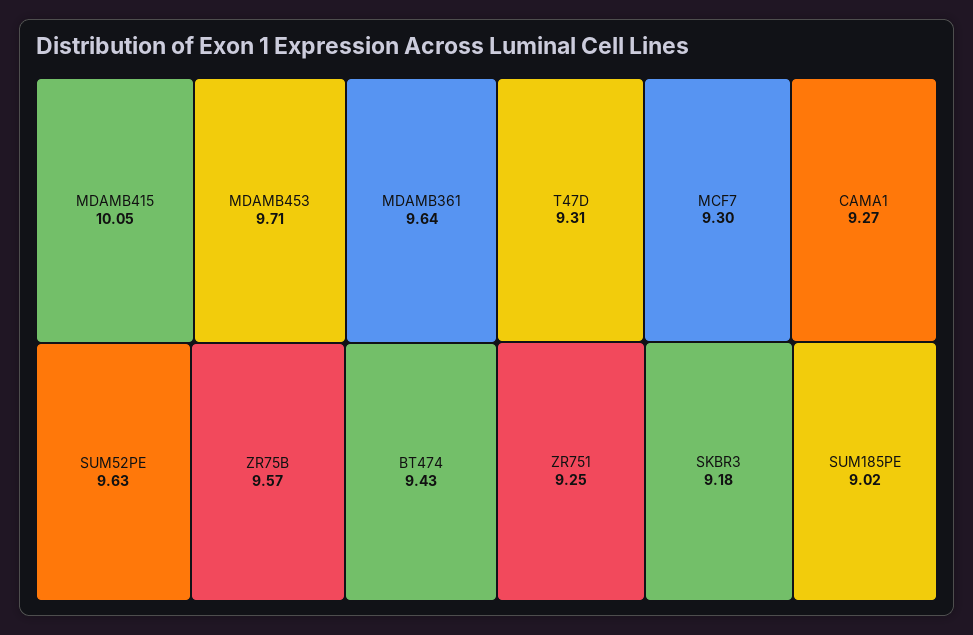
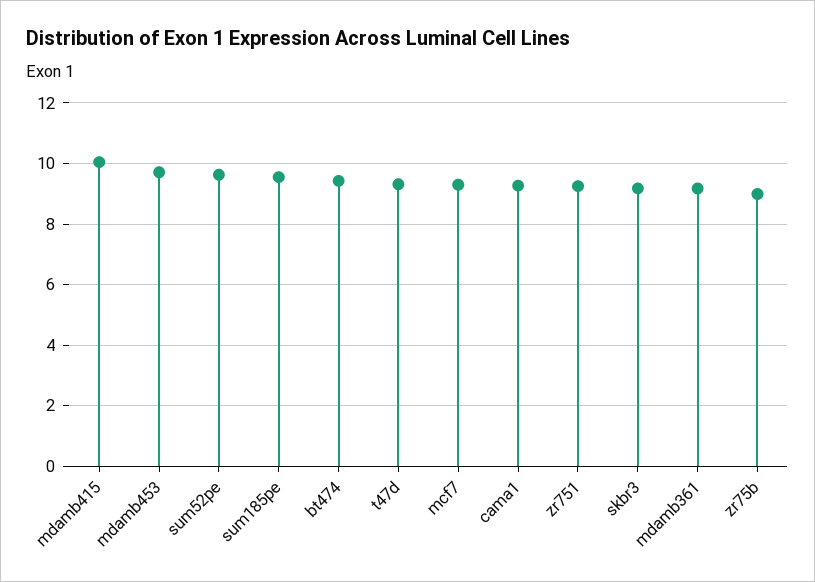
MDAMB361: 9.64 -> 9.2
ZR75B: 9.57 -> 9
SUM185PE: 9.02 -> 9.6

